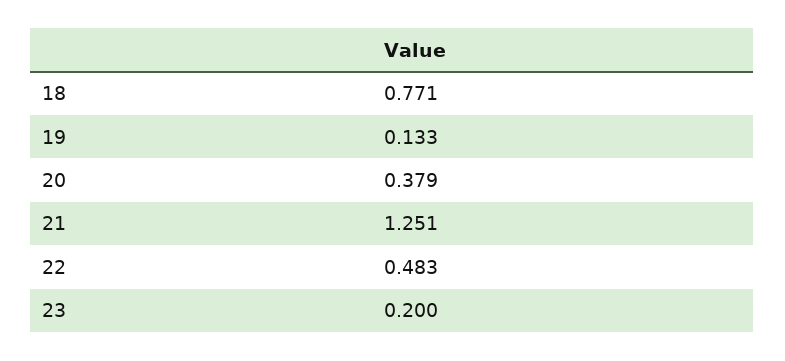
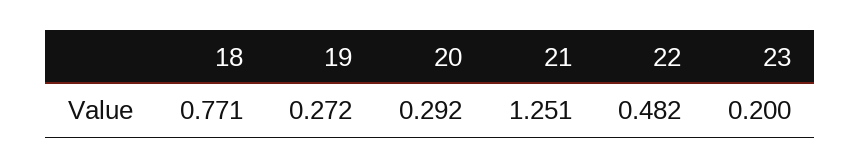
19: 0.133 -> 0.272
20: 0.379 -> 0.292
22: 0.483 -> 0.482

